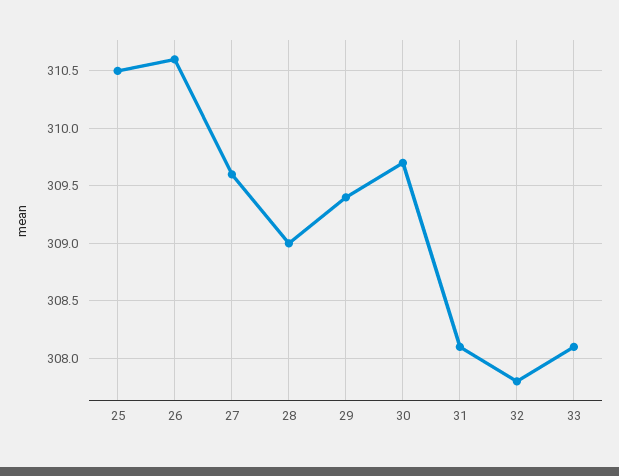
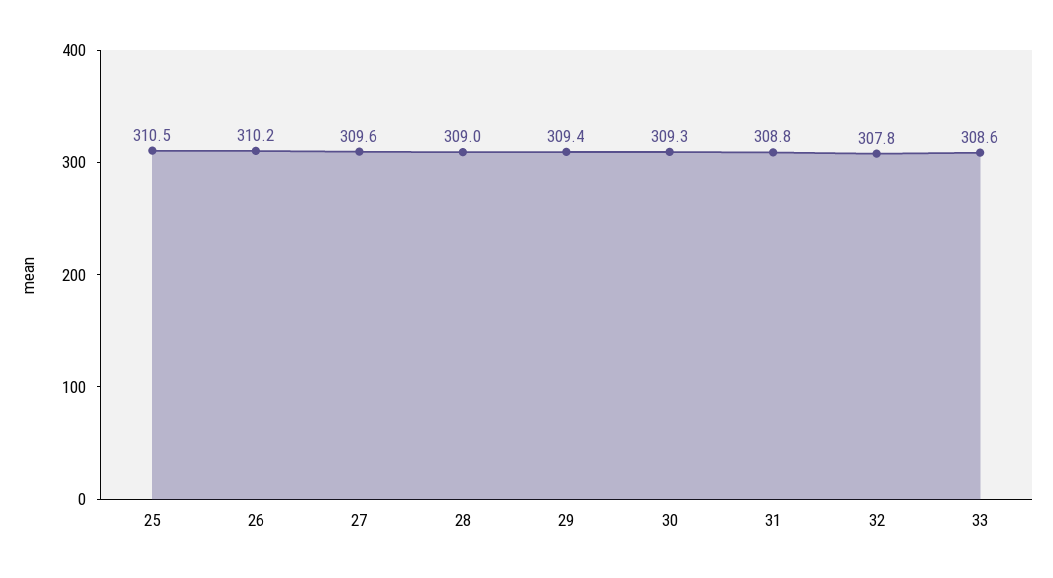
26: 310.6 -> 310.2
30: 309.7 -> 309.3
31: 308.1 -> 308.8
33: 308.1 -> 308.6

